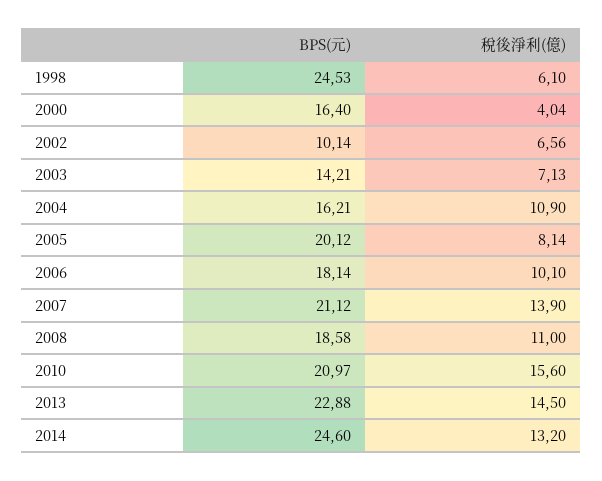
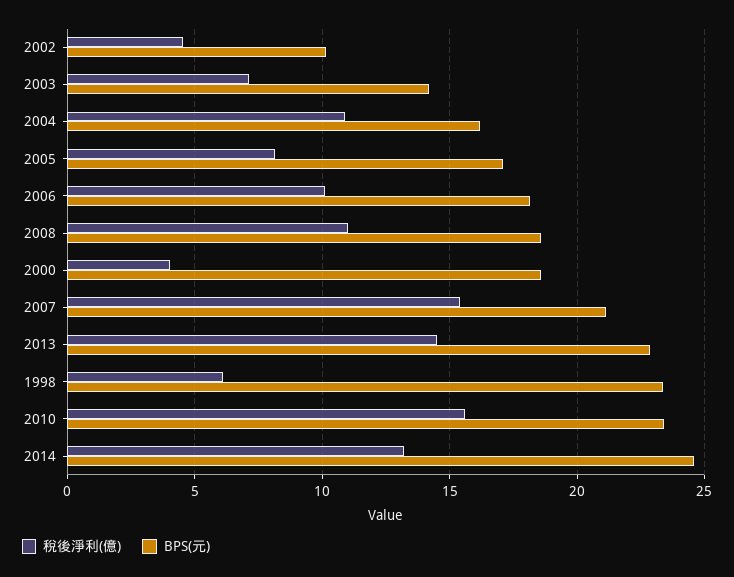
BPS(元), 1998: 24.53 -> 23.5
BPS(元), 2000: 16.4 -> 18.5
稅後淨利(億), 2002: 6.56 -> 4.5
BPS(元), 2005: 20.12 -> 17
稅後淨利(億), 2007: 13.9 -> 15.5
BPS(元), 2010: 20.97 -> 23.5

